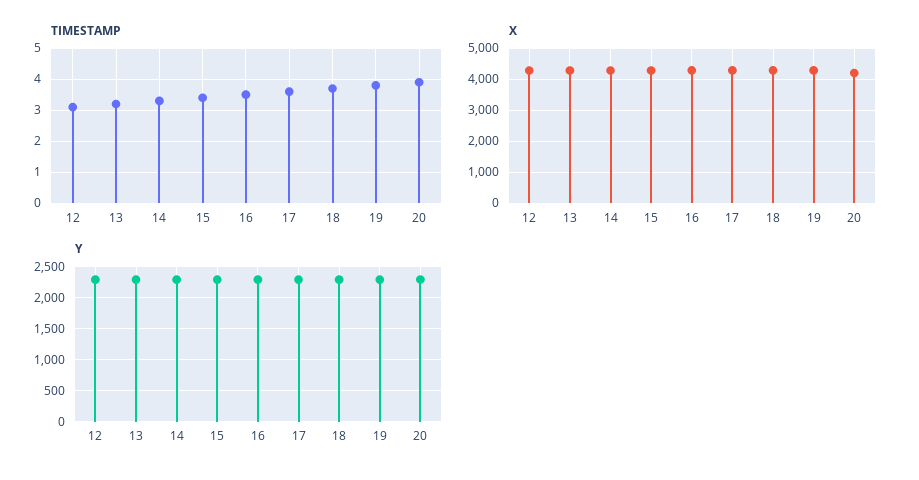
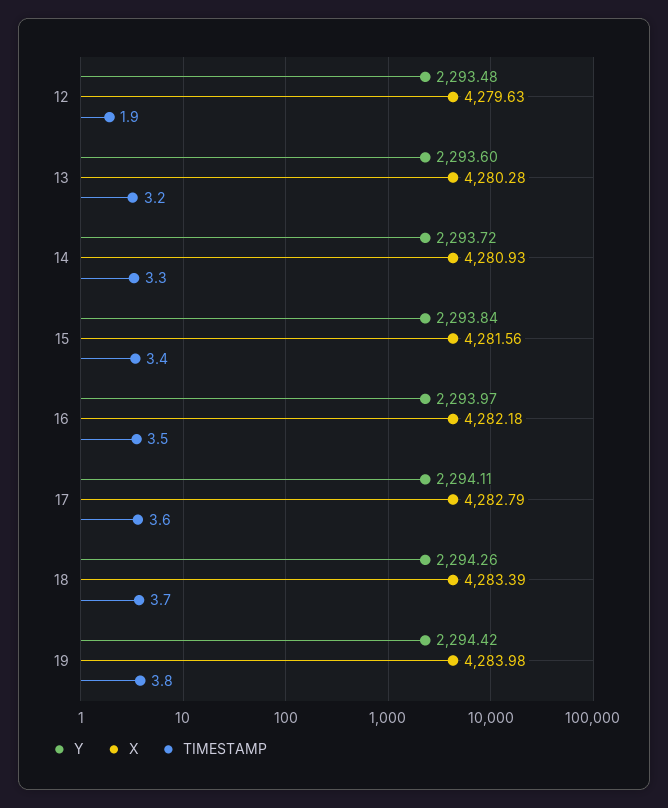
TIMESTAMP, 12: 3 -> 1.9
TIMESTAMP, 20: 4 -> none
X, 20: 4200 -> none
Y, 20: 2300 -> none

